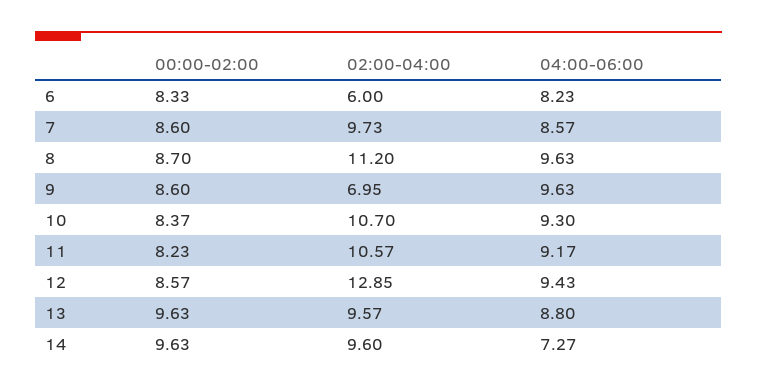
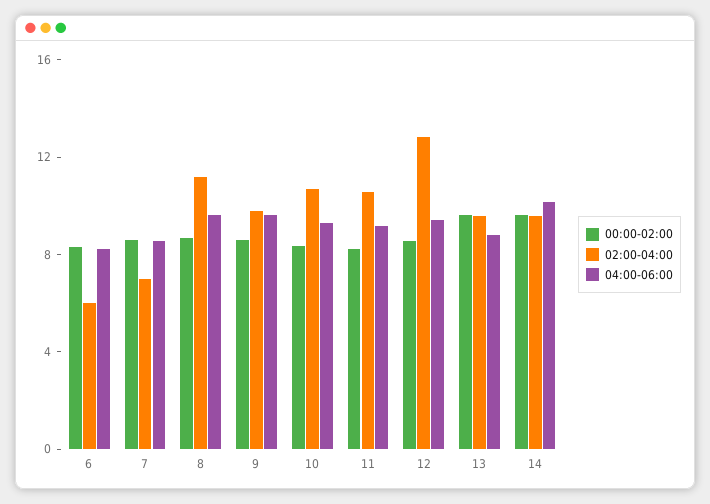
02:00-04:00, 7: 9.73 -> 7
02:00-04:00, 9: 6.95 -> 10
04:00-06:00, 14: 7.27 -> 10

